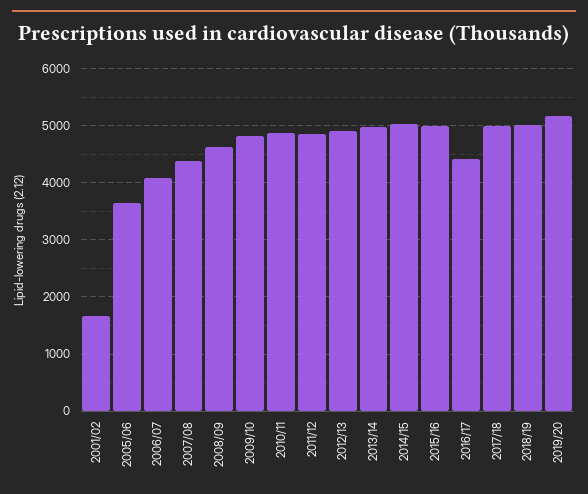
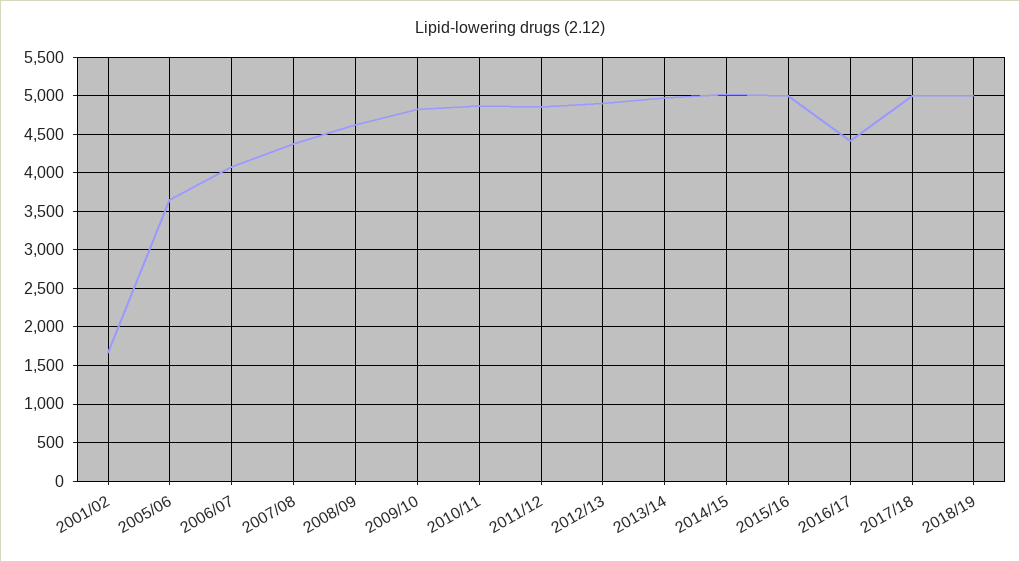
2019/20: 5200 -> none

